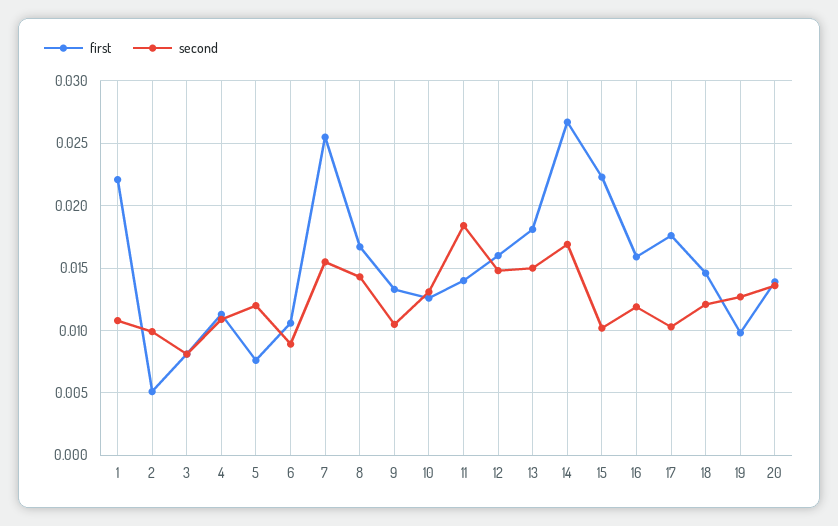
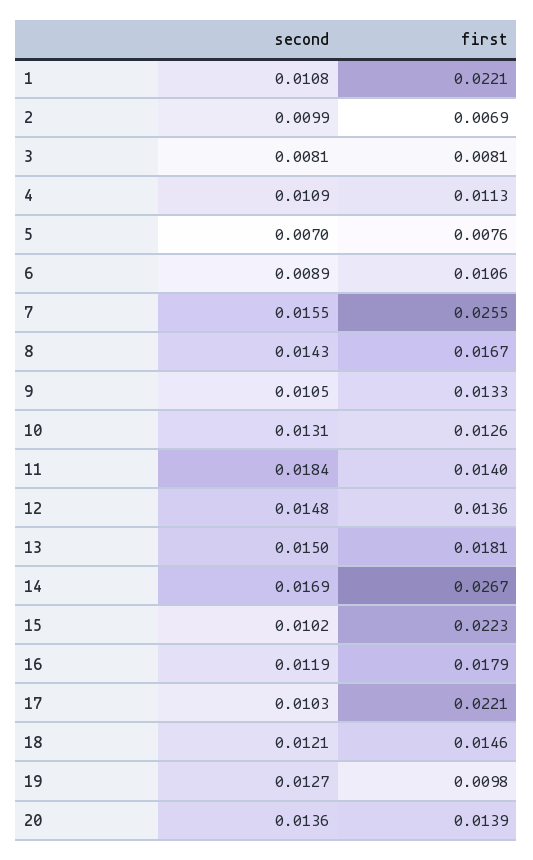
first, 2: 0.005 -> 0.0069
second, 5: 0.012 -> 0.007
first, 12: 0.016 -> 0.0136
first, 16: 0.016 -> 0.0179
first, 17: 0.0175 -> 0.0221

